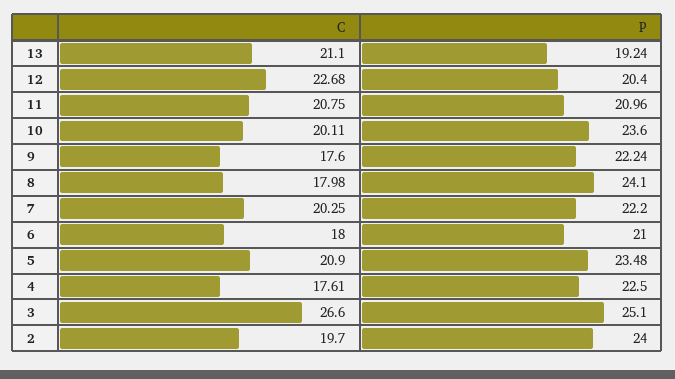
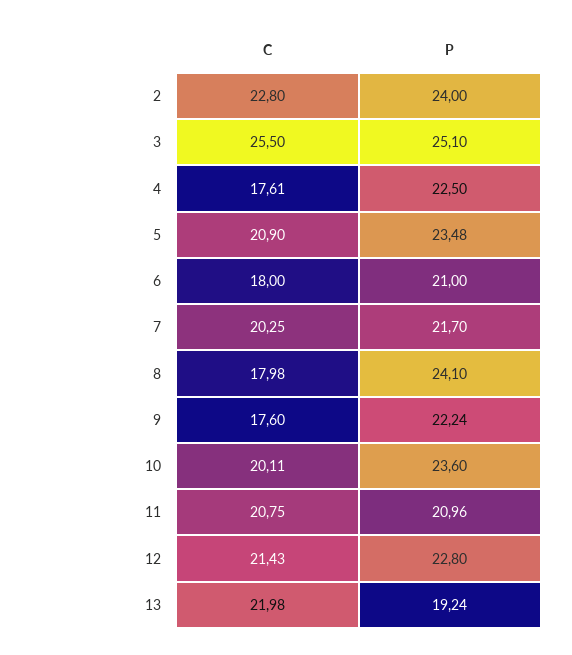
C, 13: 21.1 -> 21.98
C, 12: 22.68 -> 21.43
P, 12: 20.4 -> 22.8
P, 7: 22.2 -> 21.7
C, 3: 26.6 -> 25.5
C, 2: 19.7 -> 22.8

